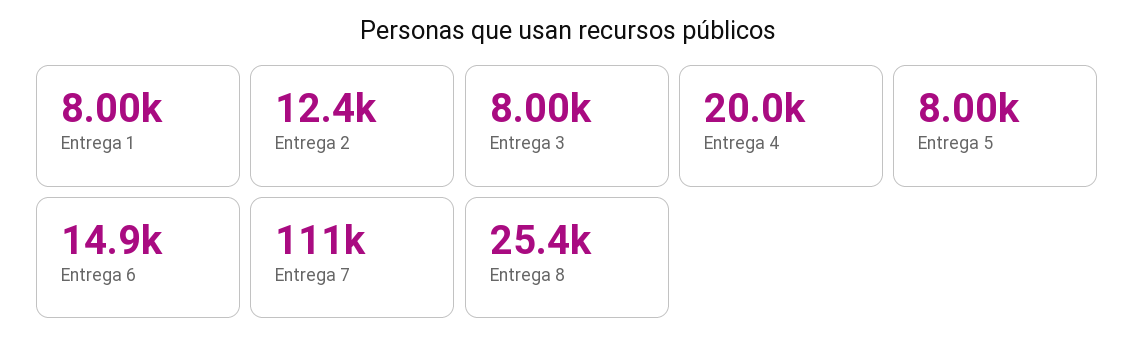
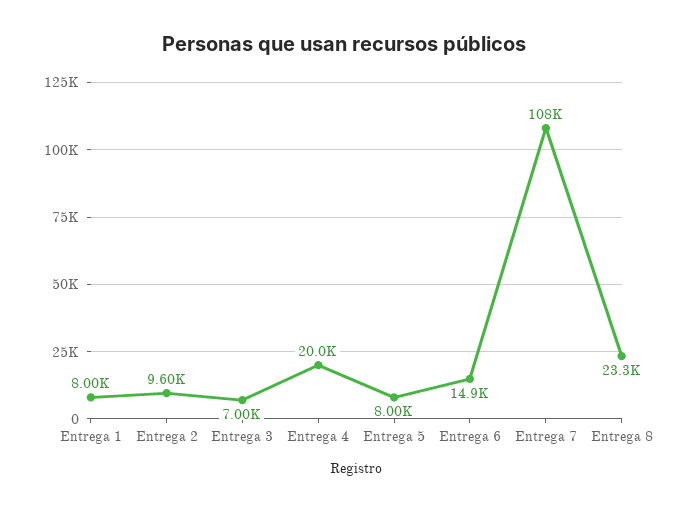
Entrega 2: 12400 -> 9600
Entrega 3: 8000 -> 7000
Entrega 7: 111000 -> 108000
Entrega 8: 25400 -> 23300

